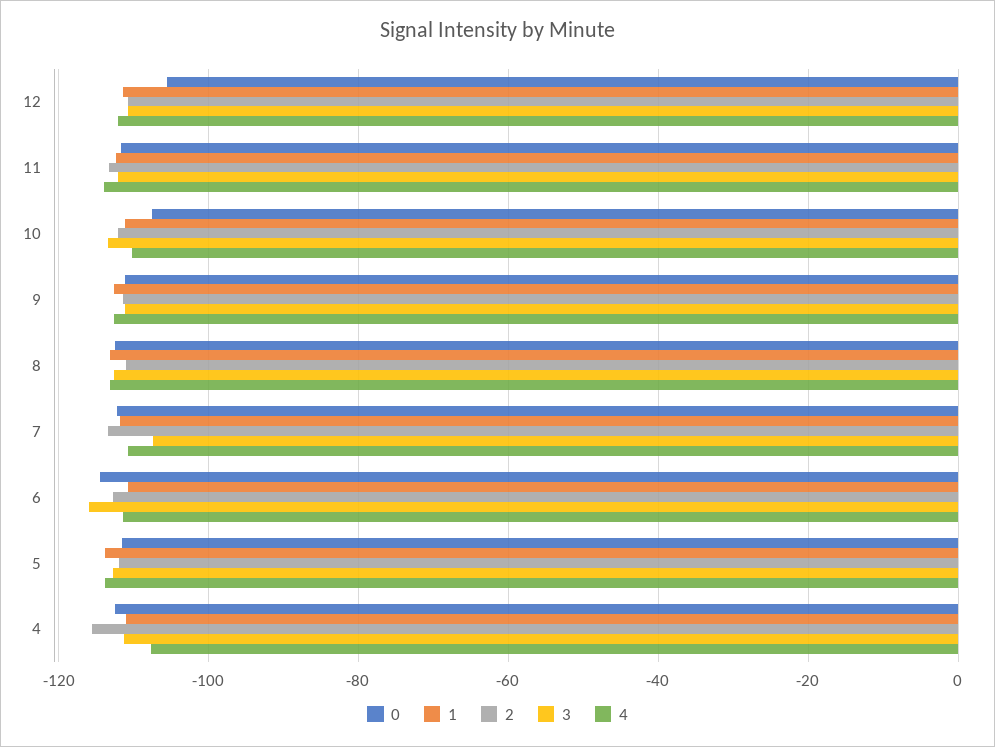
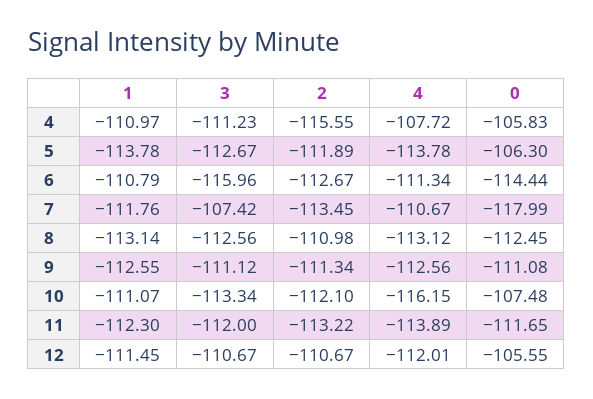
4, 10: -110 -> -116.15
0, 7: -112 -> -117.99
0, 5: -112 -> -106.3
0, 4: -112 -> -105.83

